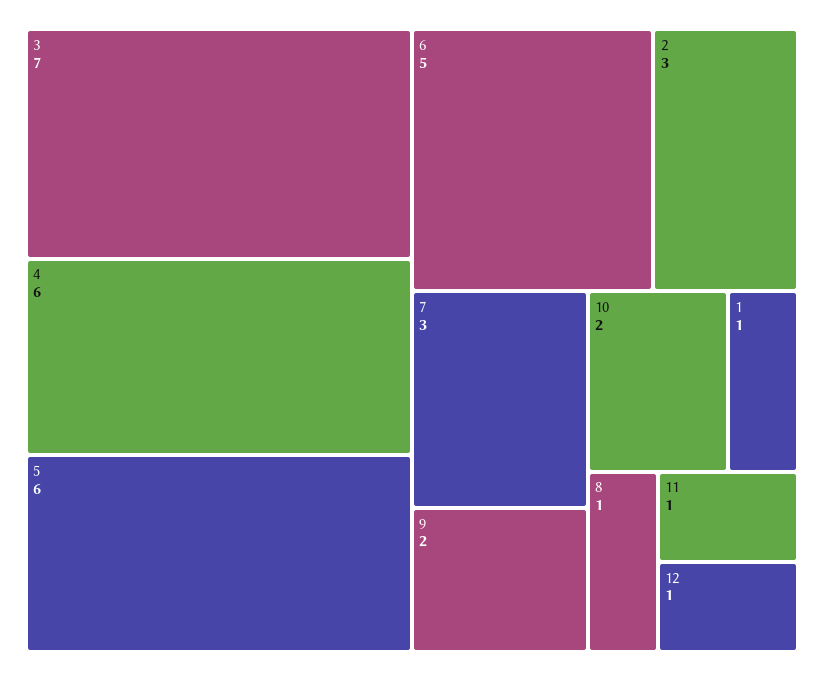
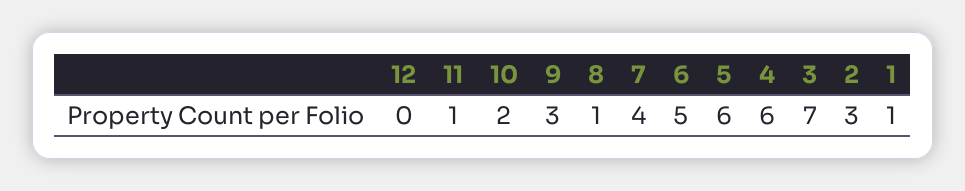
7: 3 -> 4
9: 2 -> 3
12: 1 -> 0

